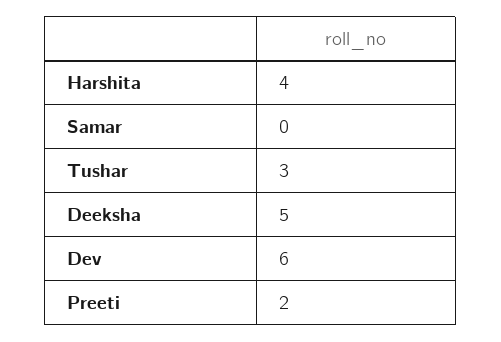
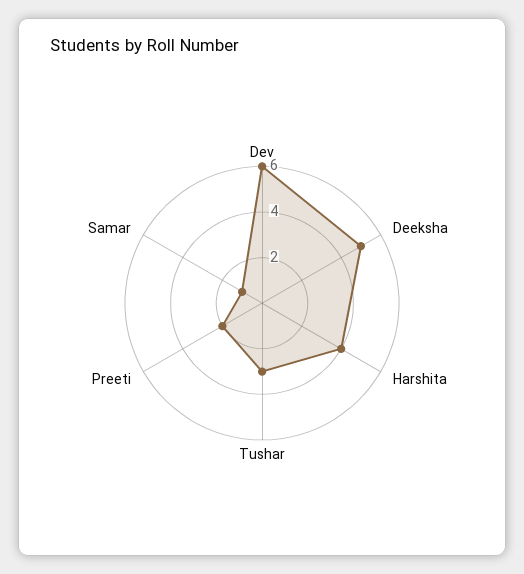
Samar: 0 -> 1

